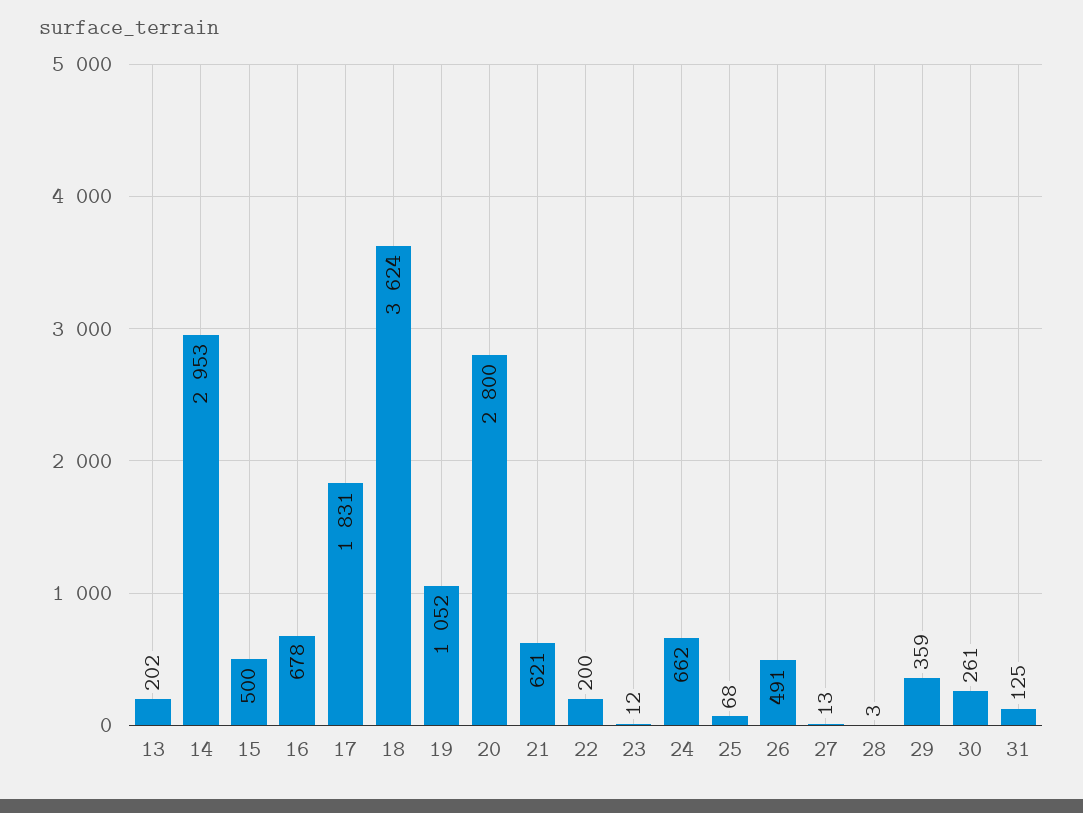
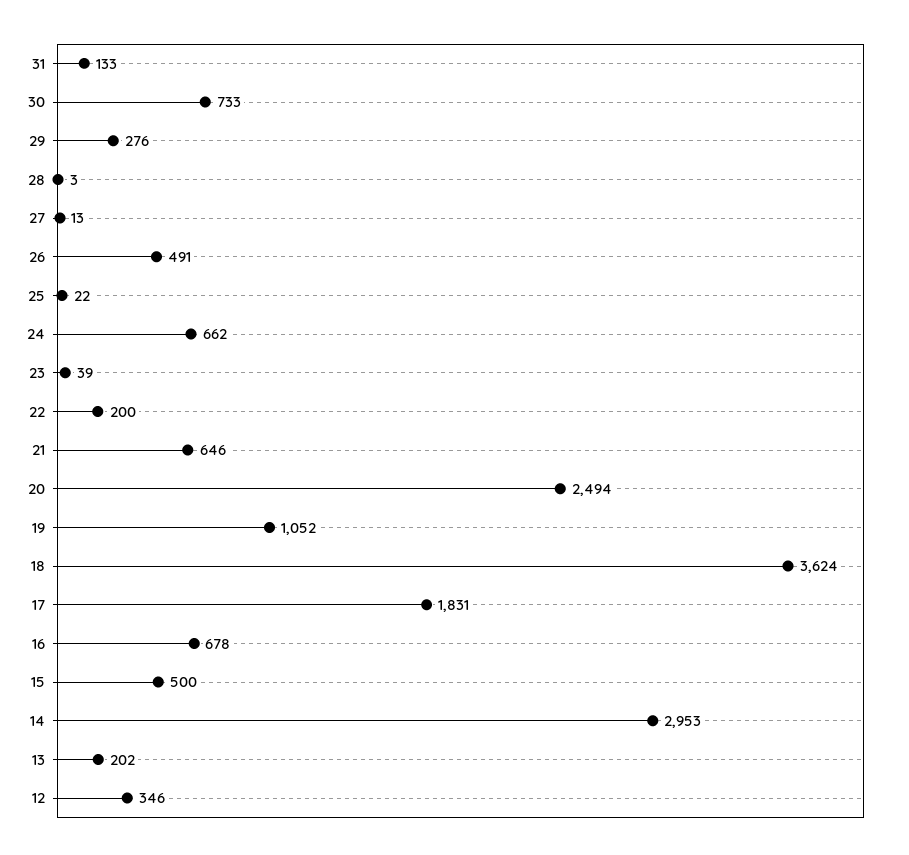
20: 2800 -> 2494
21: 621 -> 646
23: 12 -> 39
25: 68 -> 22
29: 359 -> 276
30: 261 -> 733
31: 125 -> 133
12: none -> 346

